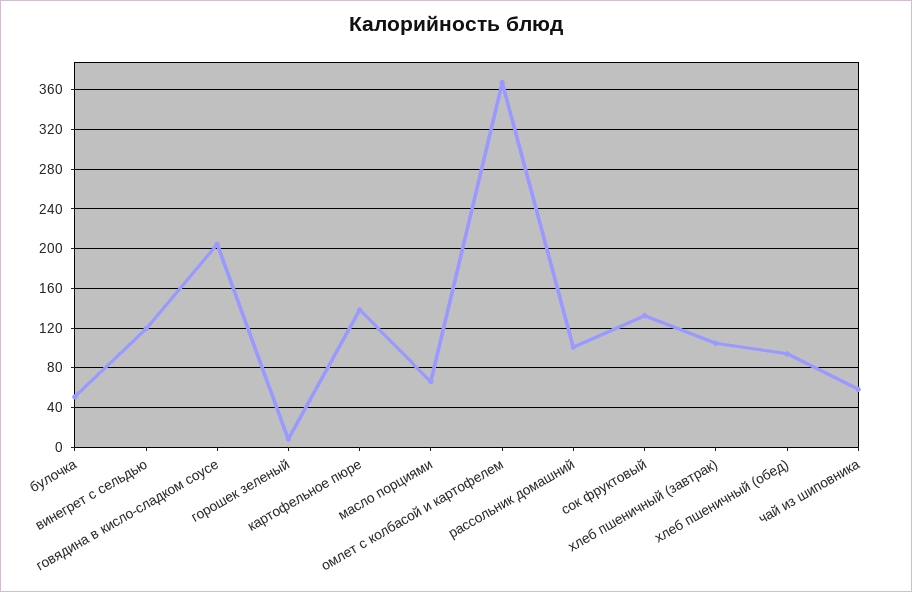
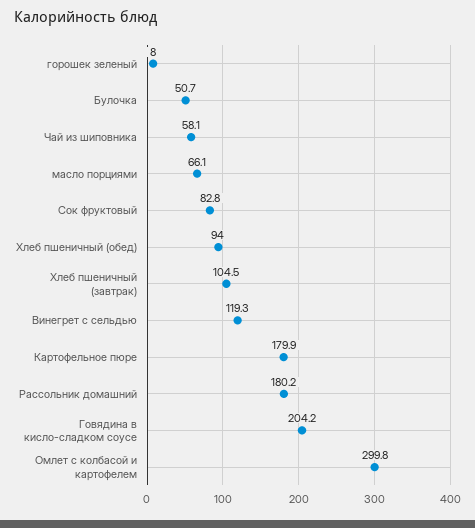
картофельное пюре: 140 -> 179.9
омлет с колбасой и картофелем: 370 -> 299.8
рассольник домашний: 100 -> 180.2
сок фруктовый: 130 -> 82.8

